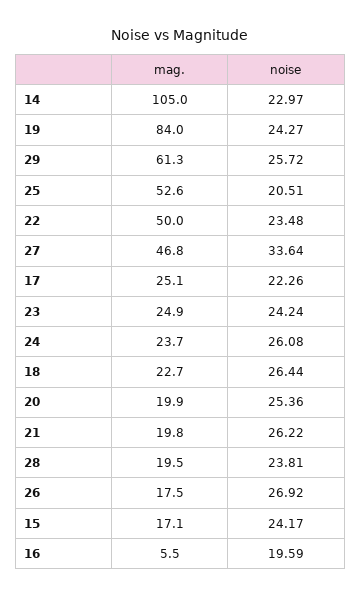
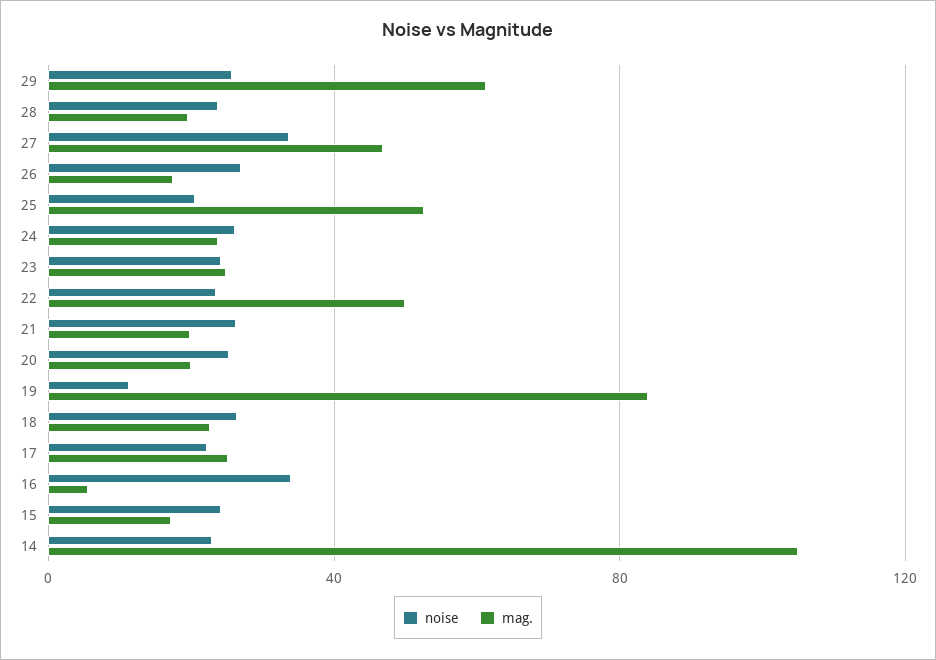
noise, 19: 24.27 -> 10
noise, 16: 19.59 -> 35

